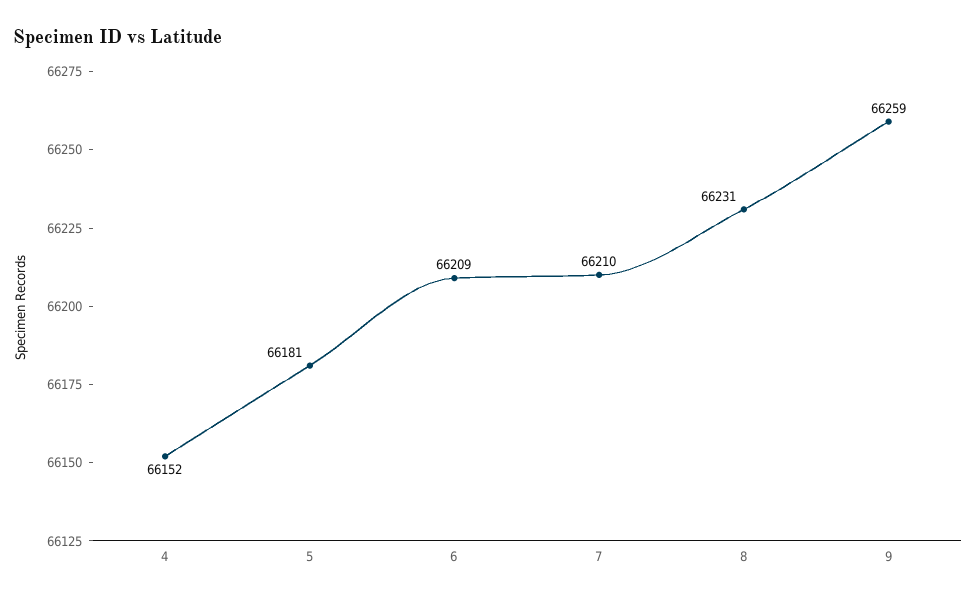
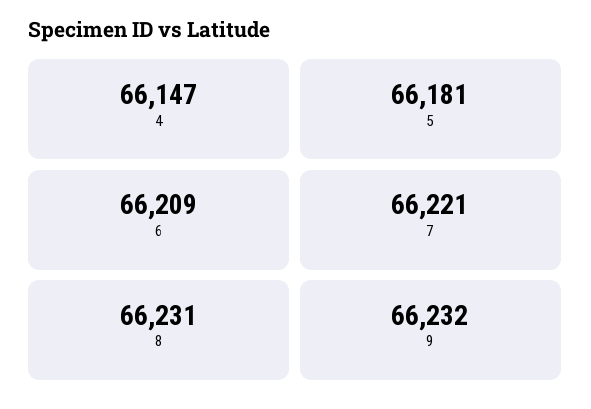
4: 66152 -> 66147
7: 66210 -> 66221
9: 66259 -> 66232

